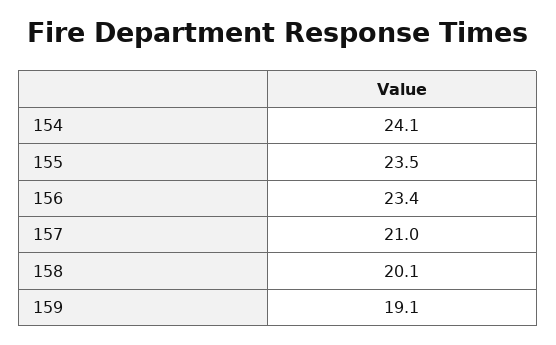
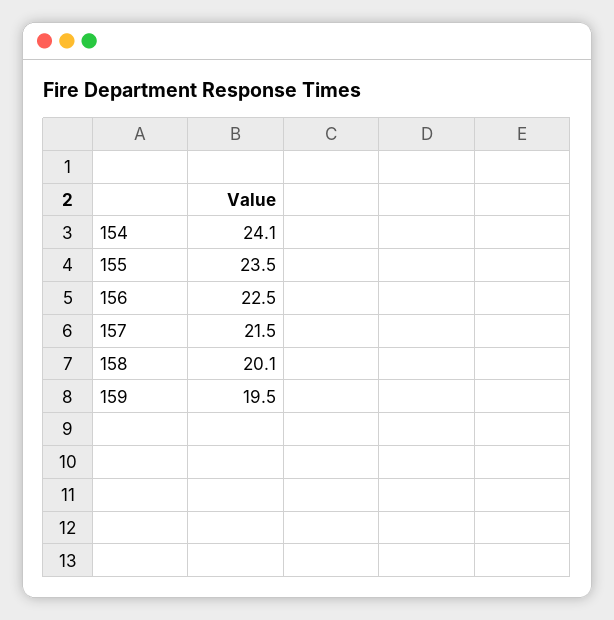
156: 23.4 -> 22.5
157: 21 -> 21.5
159: 19.1 -> 19.5

